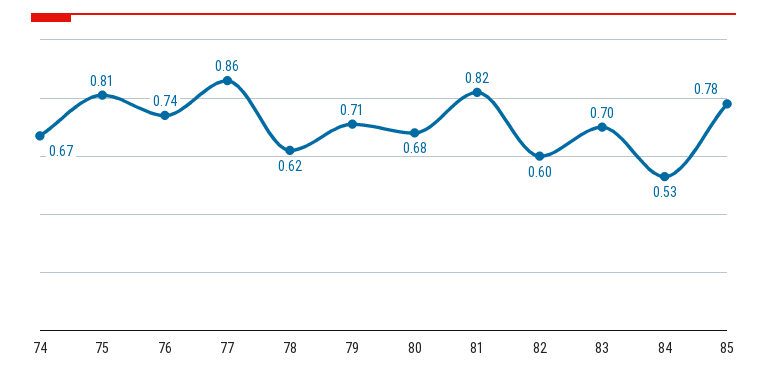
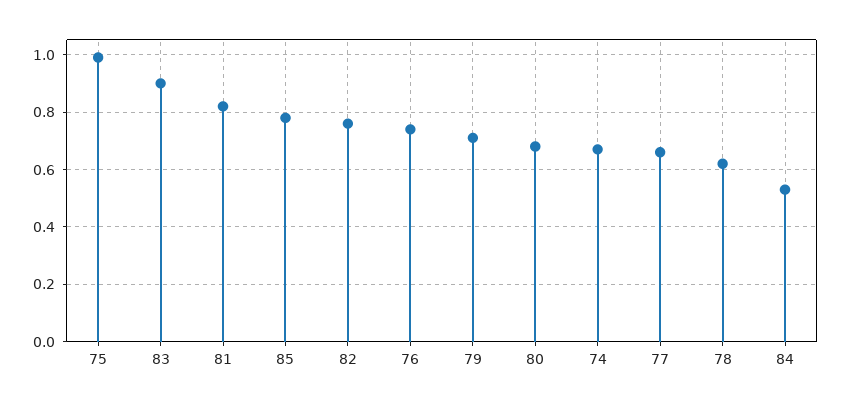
75: 0.81 -> 1
77: 0.86 -> 0.65
82: 0.6 -> 0.75
83: 0.7 -> 0.9

